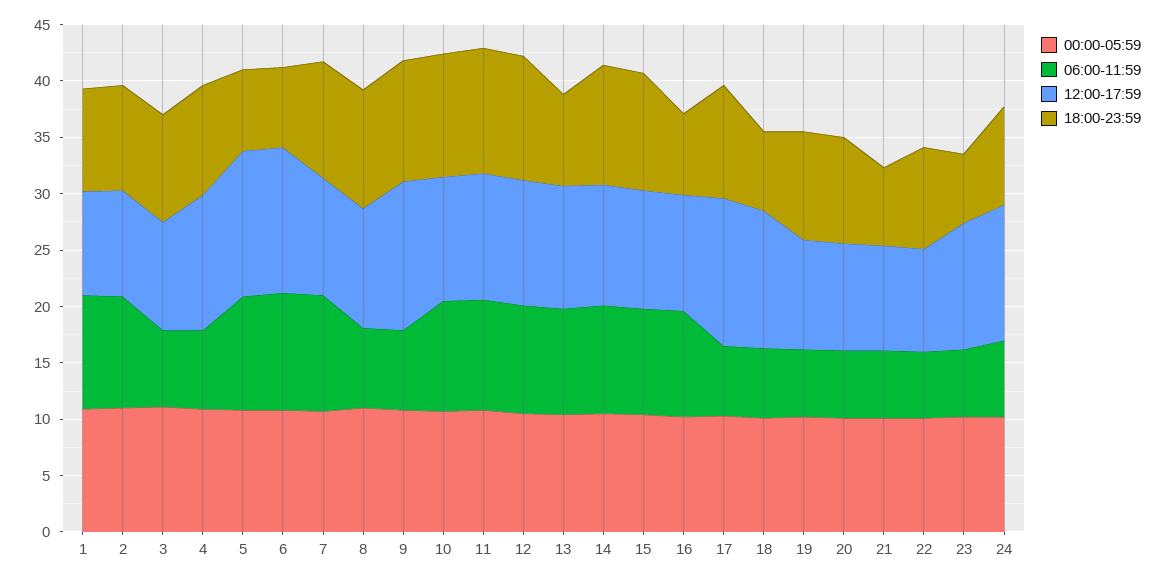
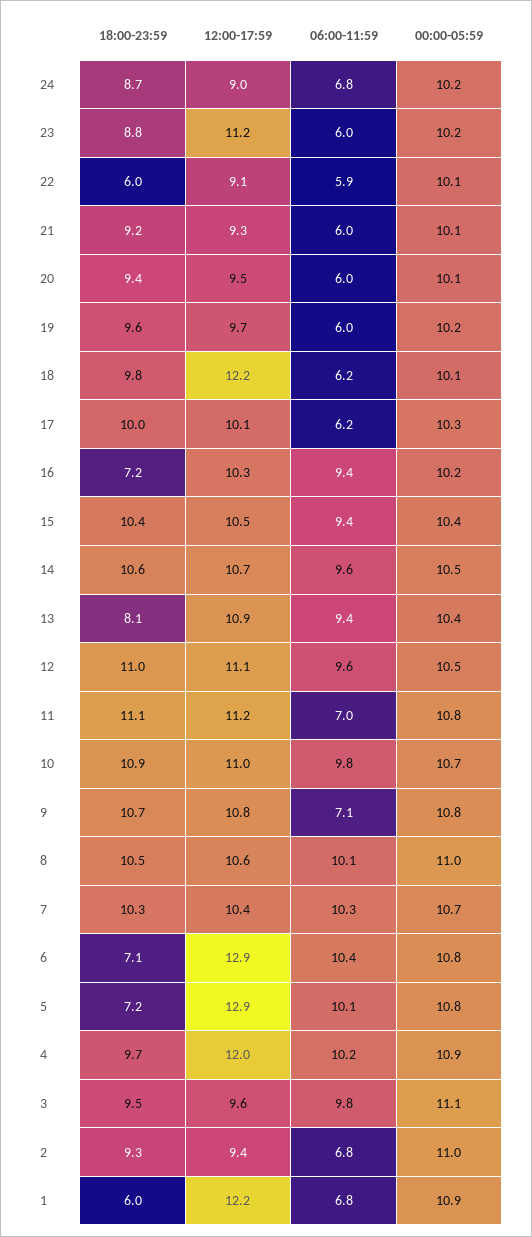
06:00-11:59, 1: 10 -> 6.8
12:00-17:59, 1: 9 -> 12.2
18:00-23:59, 1: 9 -> 6
06:00-11:59, 2: 10 -> 6.8
06:00-11:59, 3: 7 -> 9.8
06:00-11:59, 4: 7 -> 10.2
06:00-11:59, 8: 7 -> 10.1
12:00-17:59, 9: 13 -> 10.8
06:00-11:59, 11: 10 -> 7
12:00-17:59, 17: 13 -> 10.1
18:00-23:59, 18: 7 -> 9.8
18:00-23:59, 21: 7 -> 9.2
18:00-23:59, 22: 9 -> 6
18:00-23:59, 23: 6 -> 8.8
12:00-17:59, 24: 12 -> 9

